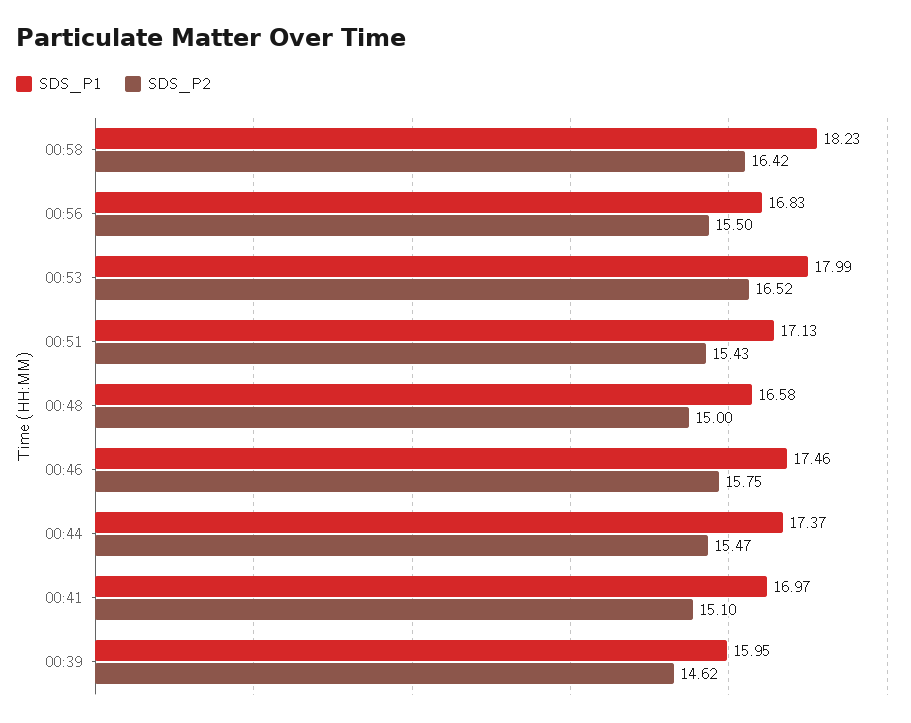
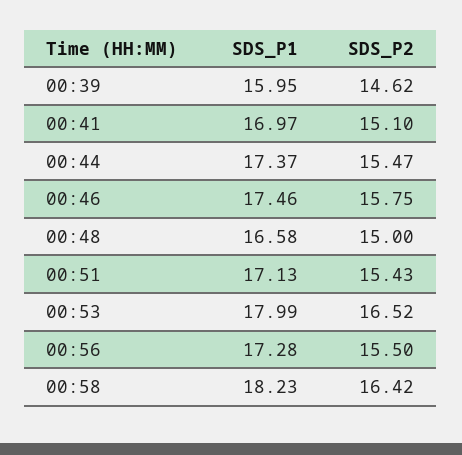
SDS_P1, 00:56: 16.83 -> 17.28

